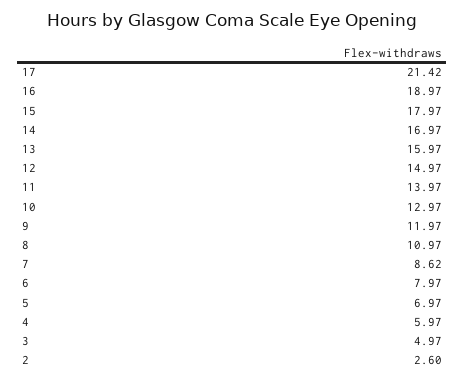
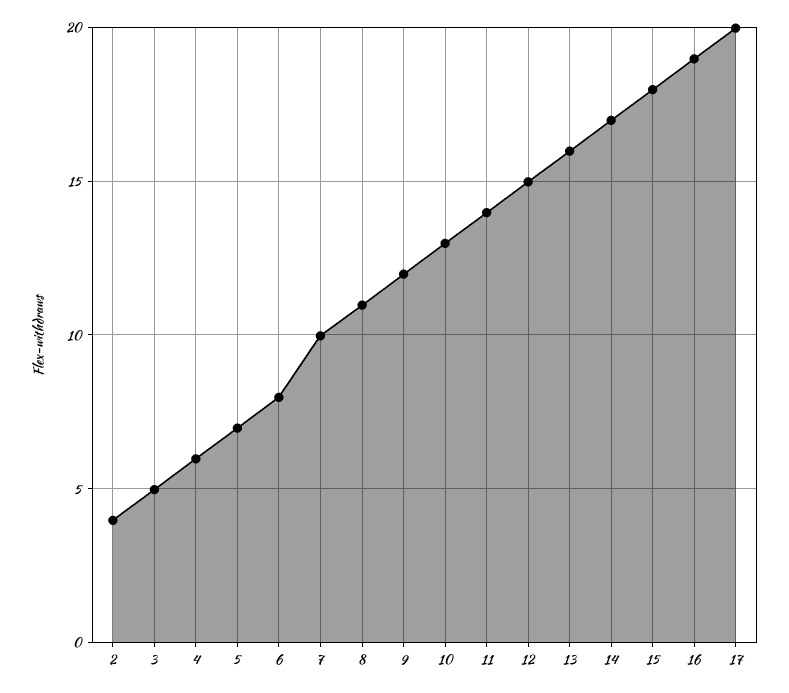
17: 21.42 -> 20
7: 8.62 -> 10
2: 2.6 -> 4

